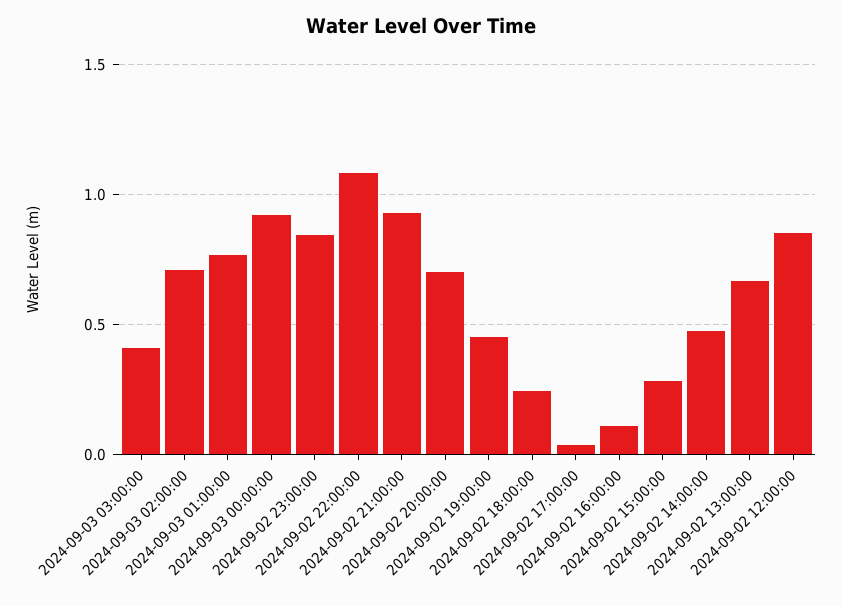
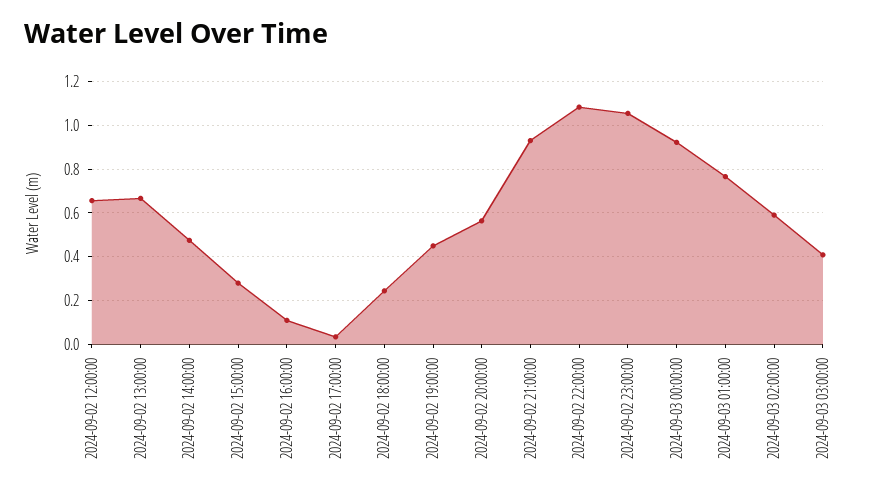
2024-09-03 02:00:00: 0.7 -> 0.6
2024-09-02 23:00:00: 0.85 -> 1.05
2024-09-02 20:00:00: 0.7 -> 0.55
2024-09-02 12:00:00: 0.85 -> 0.65

